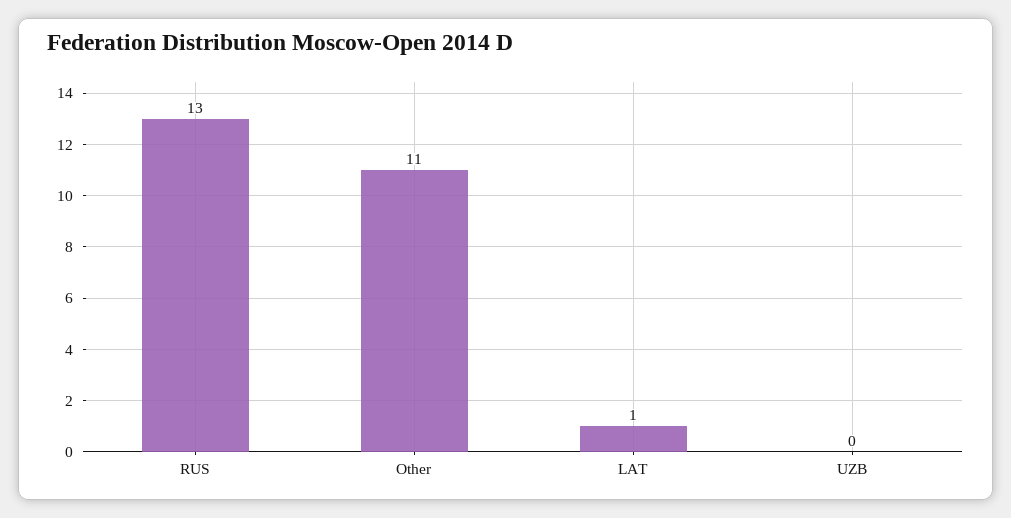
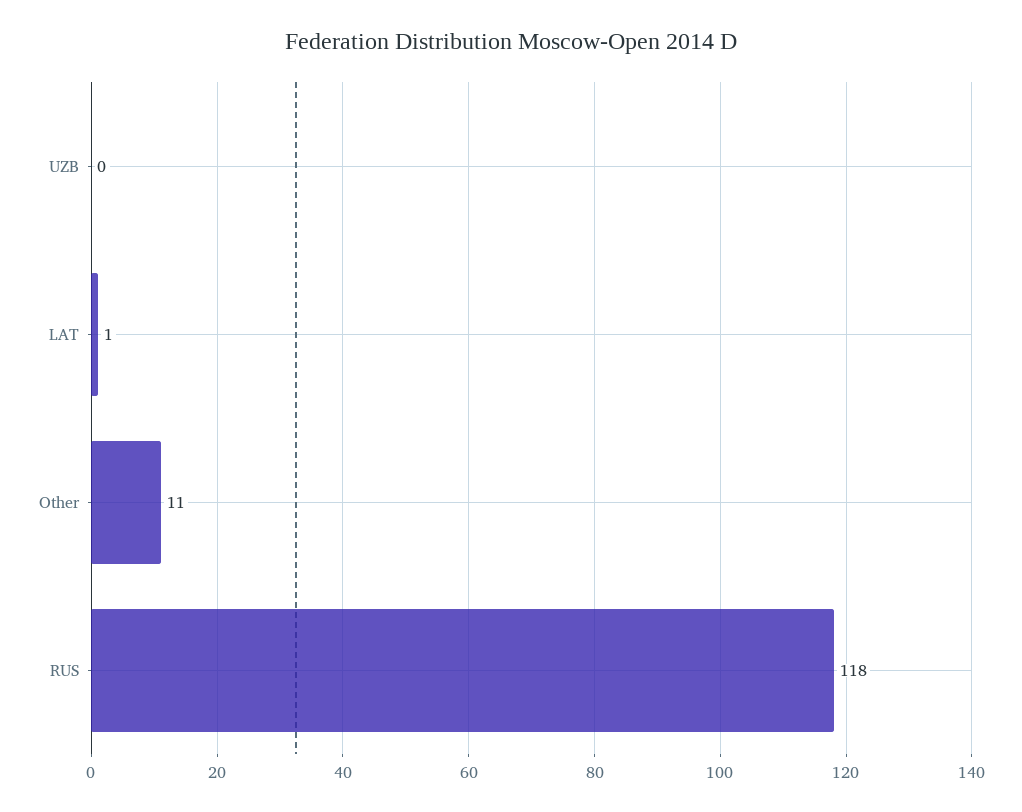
RUS: 13 -> 118

